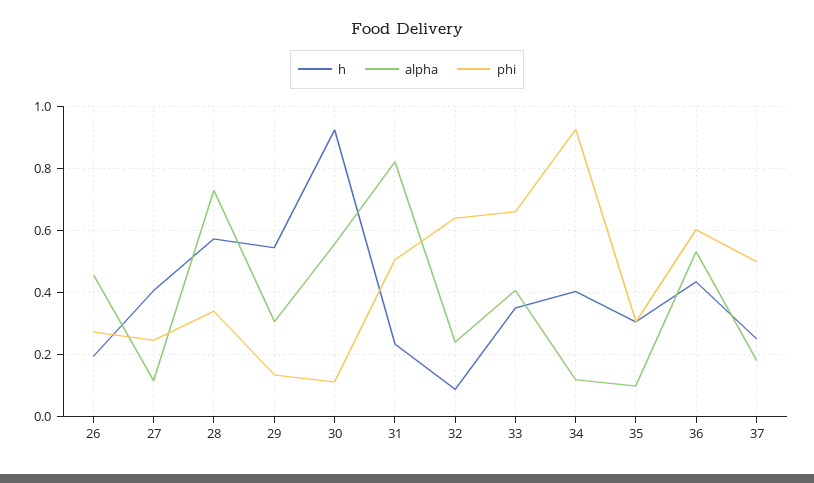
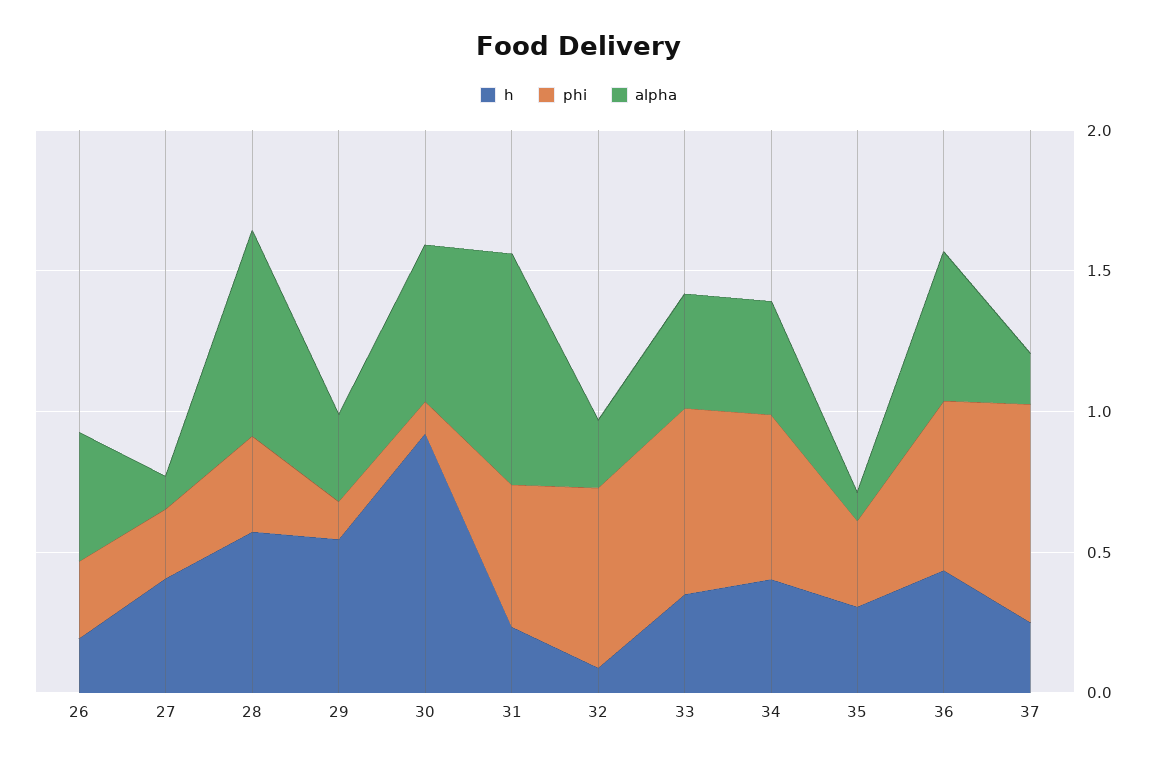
alpha, 34: 0.12 -> 0.4
phi, 34: 0.92 -> 0.6
phi, 37: 0.5 -> 0.8

